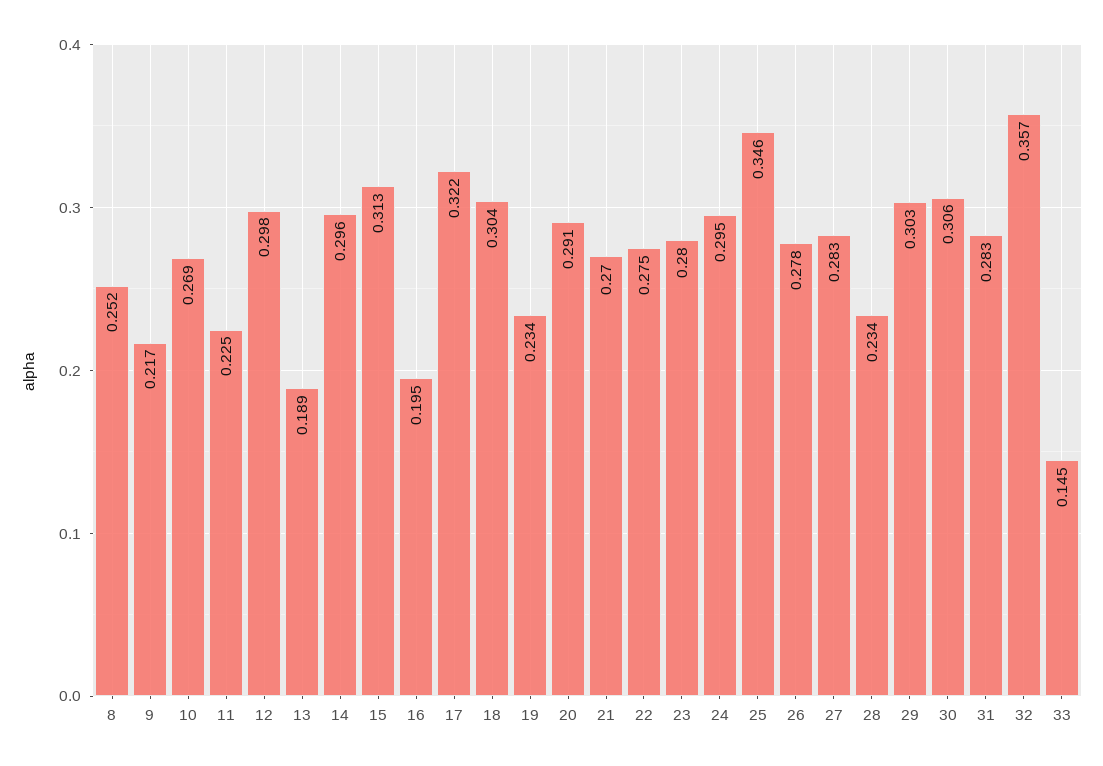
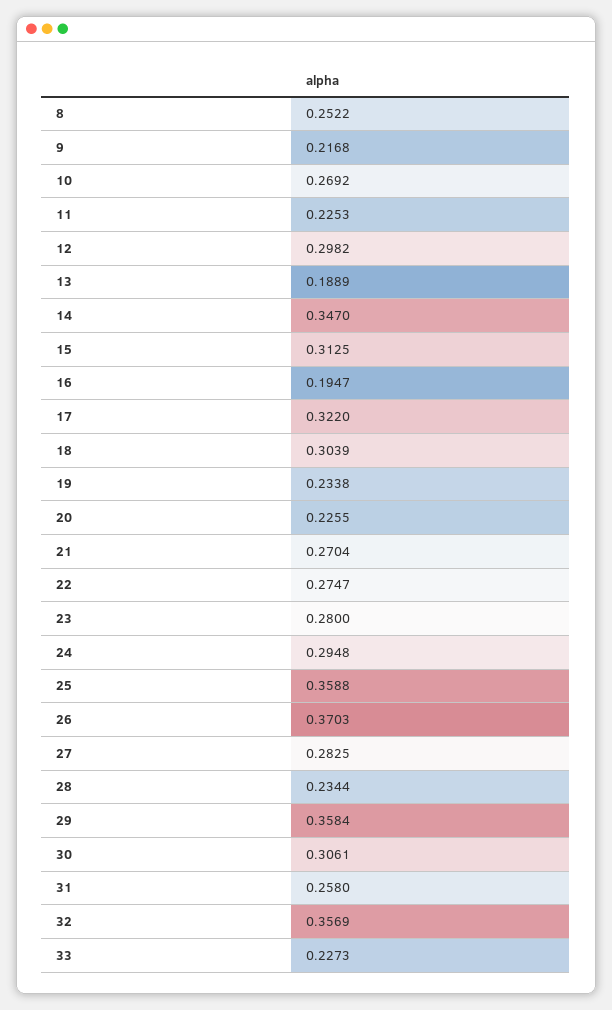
14: 0.296 -> 0.347
20: 0.291 -> 0.2255
25: 0.346 -> 0.3588
26: 0.278 -> 0.3703
29: 0.303 -> 0.3584
31: 0.283 -> 0.258
33: 0.145 -> 0.2273

